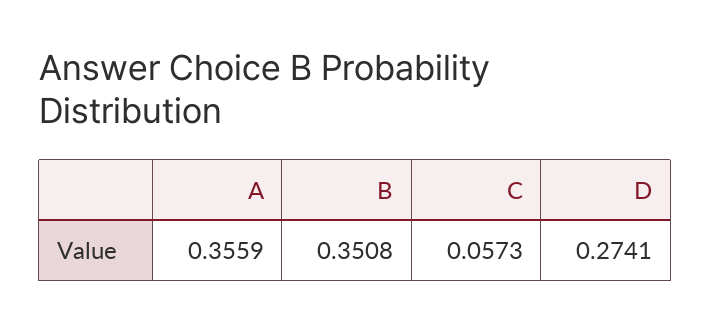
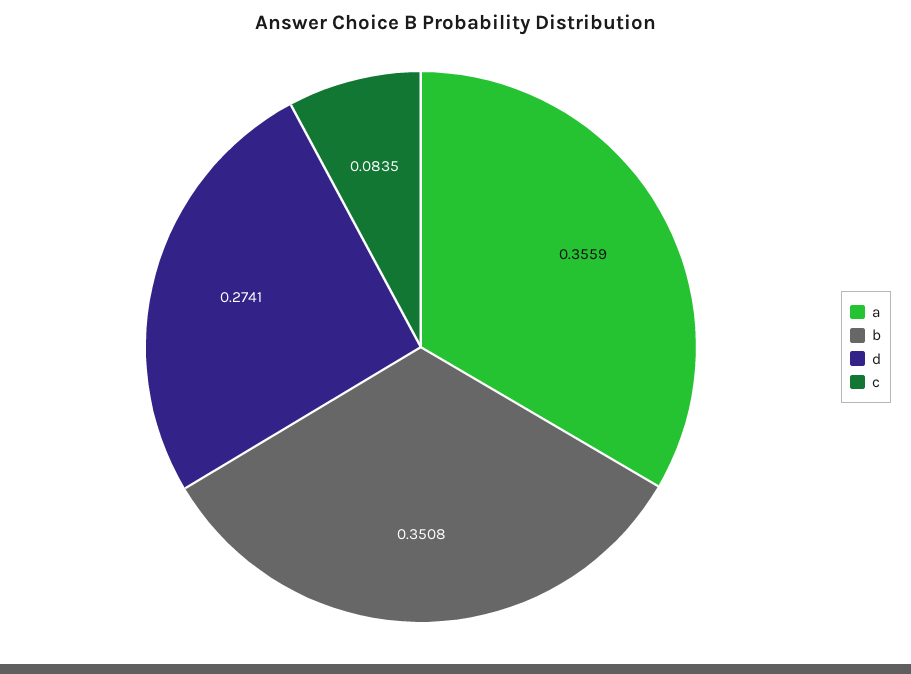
C: 0.0573 -> 0.0835

